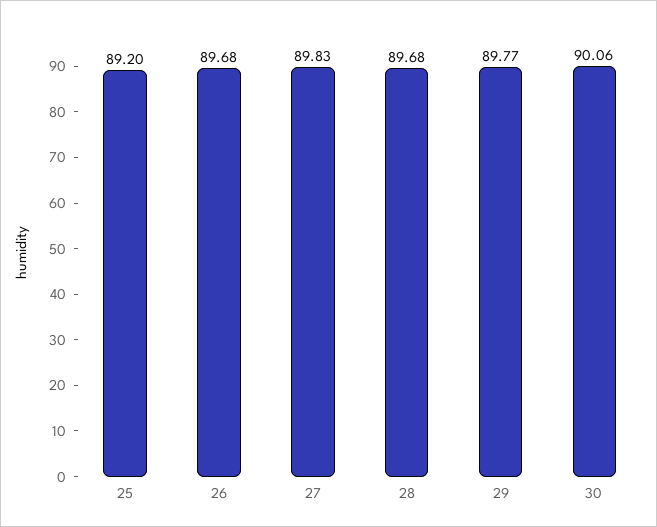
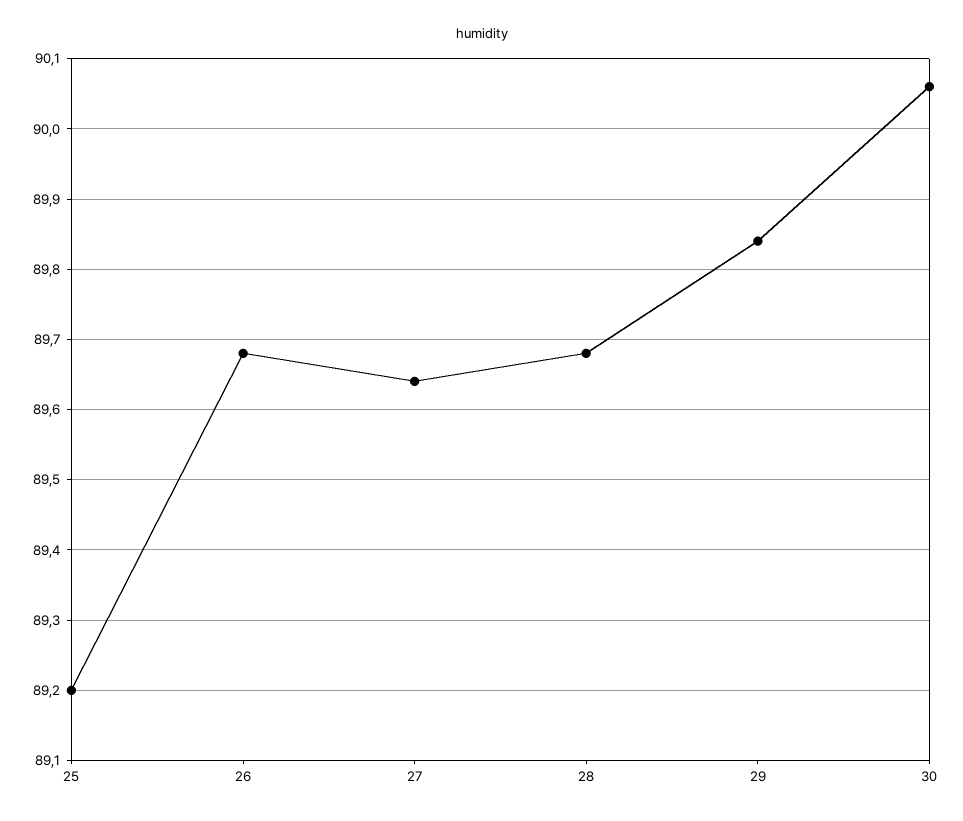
27: 89.83 -> 89.64
29: 89.77 -> 89.84

